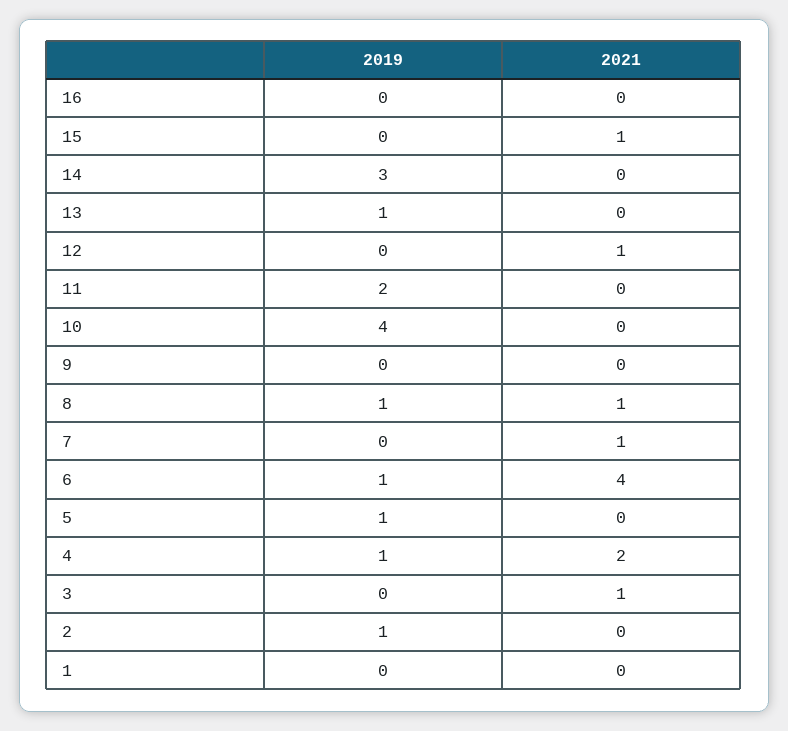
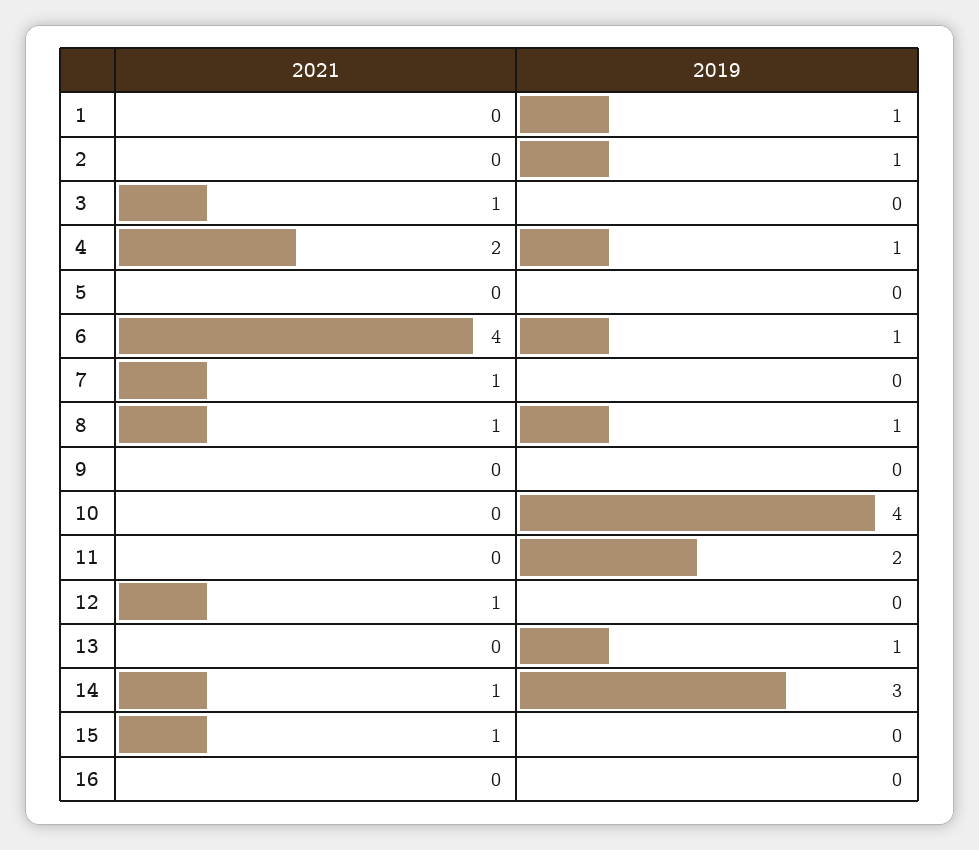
2021, 14: 0 -> 1
2019, 5: 1 -> 0
2019, 1: 0 -> 1

